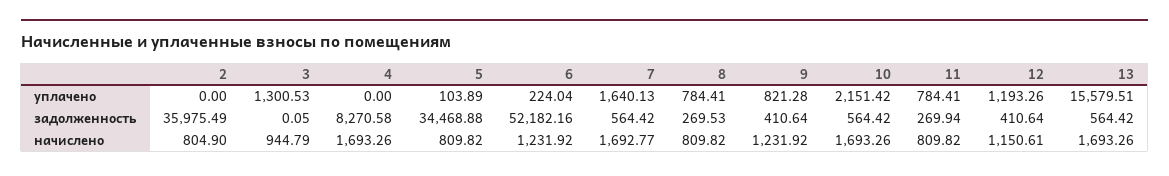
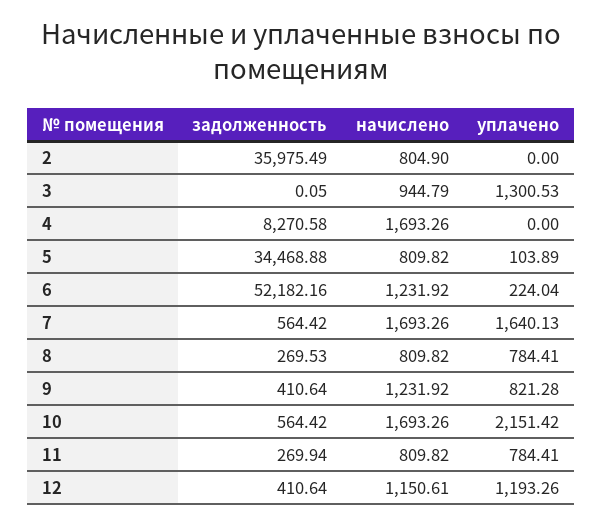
13, уплачено: 15579.51 -> none
13, задолженность: 564.42 -> none
7, начислено: 1692.77 -> 1693.26
13, начислено: 1693.26 -> none

